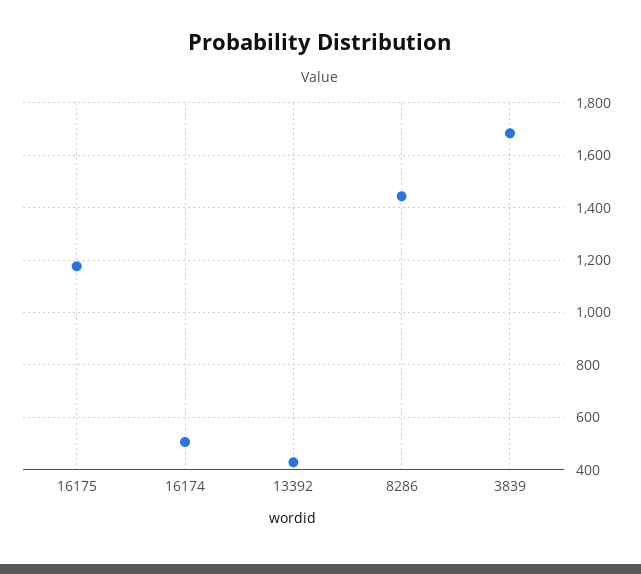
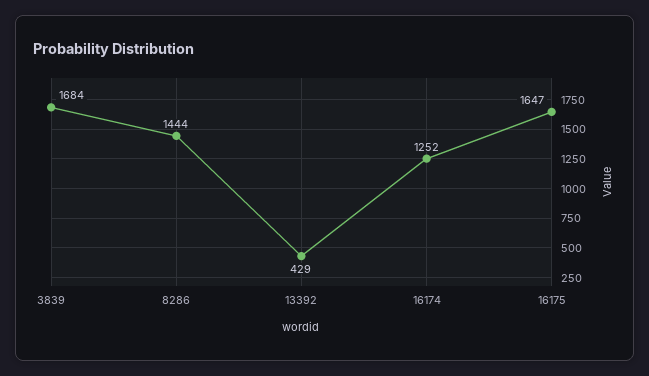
16175: 1175 -> 1647
16174: 500 -> 1252

